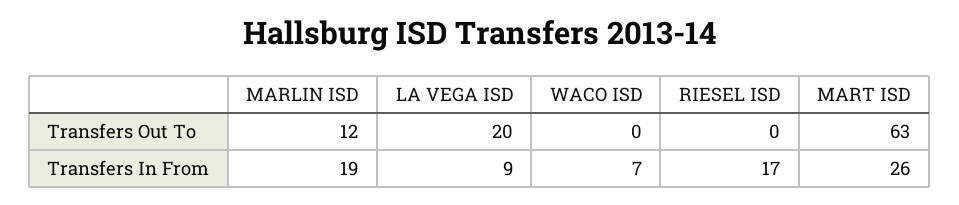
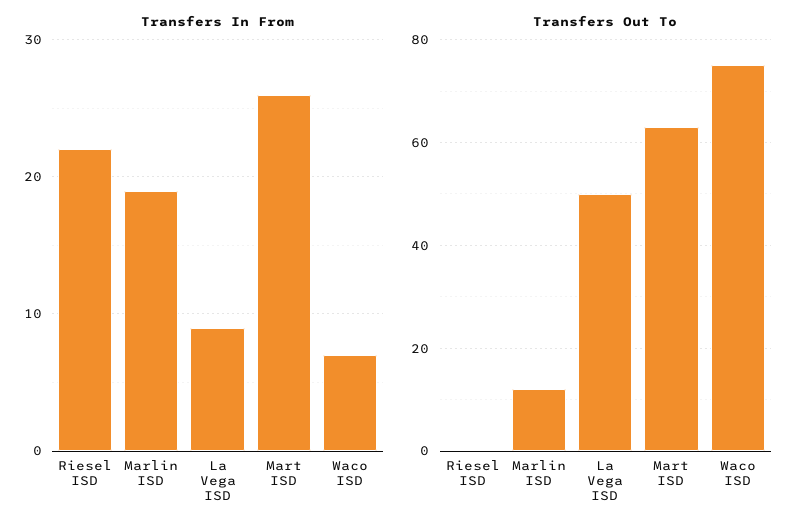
Transfers Out To, LA VEGA ISD: 20 -> 50
Transfers Out To, WACO ISD: 0 -> 75
Transfers In From, RIESEL ISD: 17 -> 22

